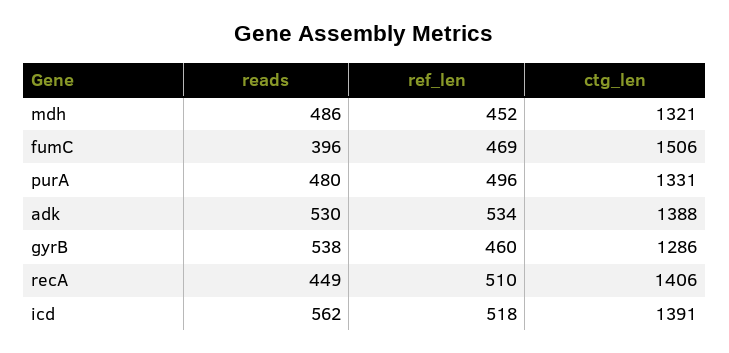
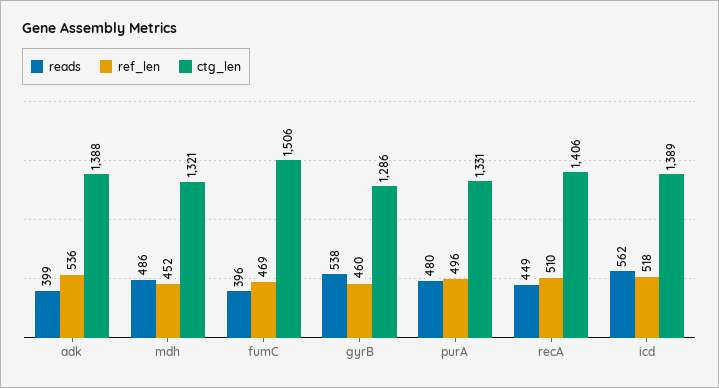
reads, adk: 530 -> 399
ref_len, adk: 534 -> 536
ctg_len, icd: 1391 -> 1389

